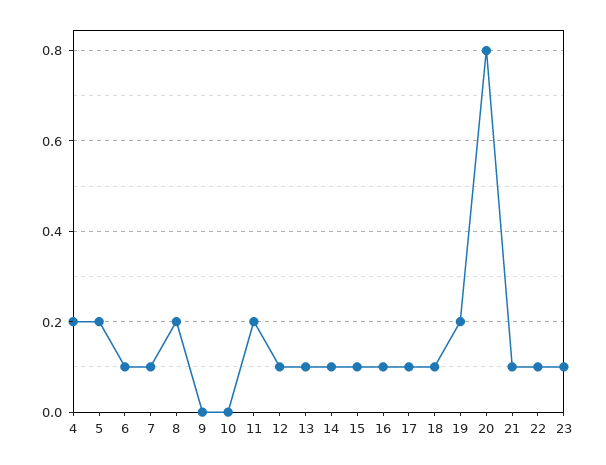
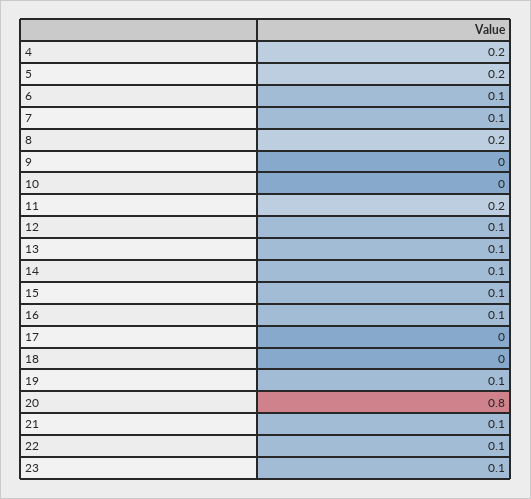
17: 0.1 -> 0
18: 0.1 -> 0
19: 0.2 -> 0.1

